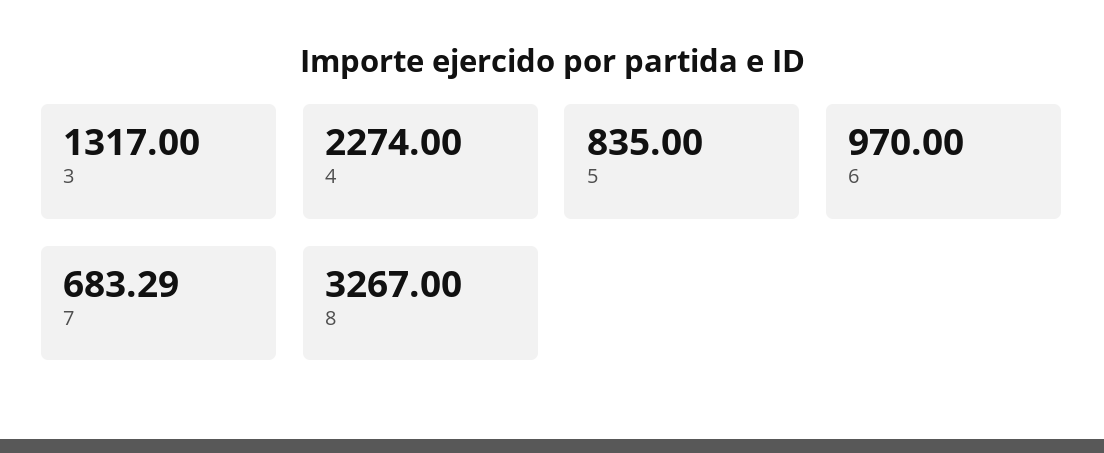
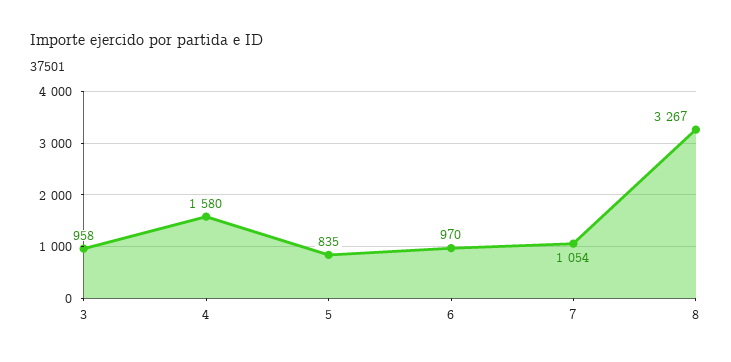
3: 1317 -> 958
4: 2274 -> 1580
7: 683.29 -> 1054

